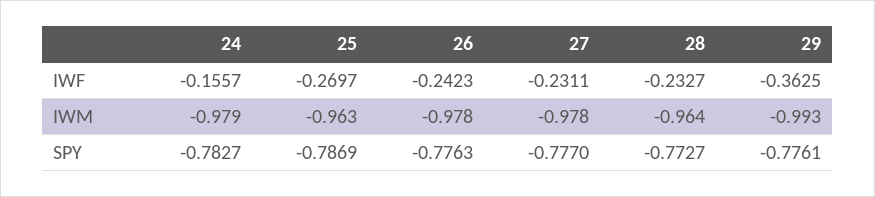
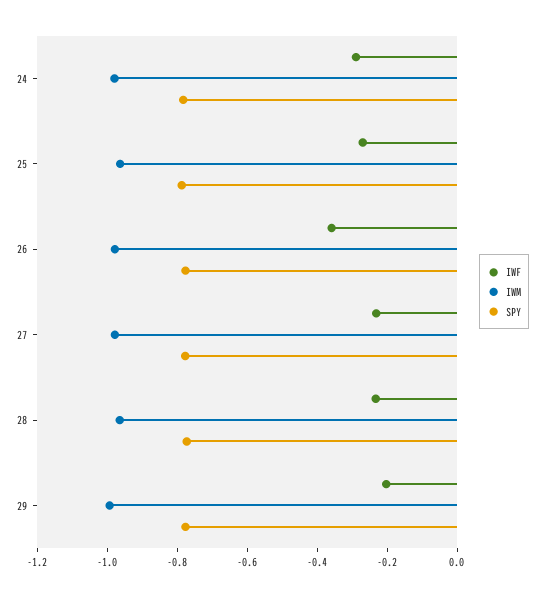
IWF, 24: -0.1557 -> -0.3
IWF, 26: -0.2423 -> -0.35
IWF, 29: -0.3625 -> -0.2

